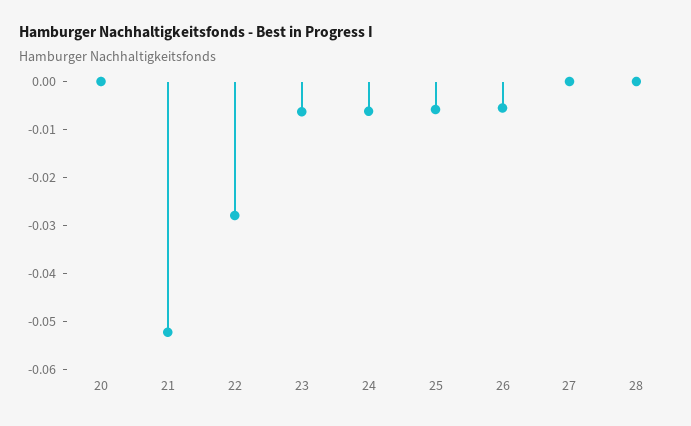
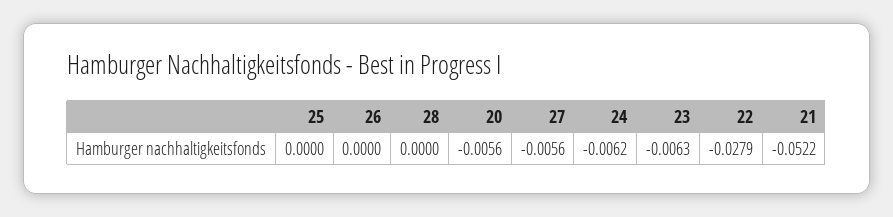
20: 0 -> -0.0056
25: -0.006 -> 0
26: -0.006 -> 0
27: 0 -> -0.0056

